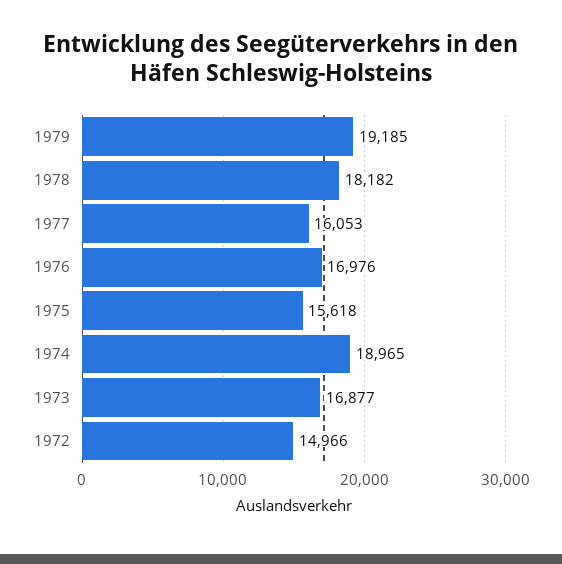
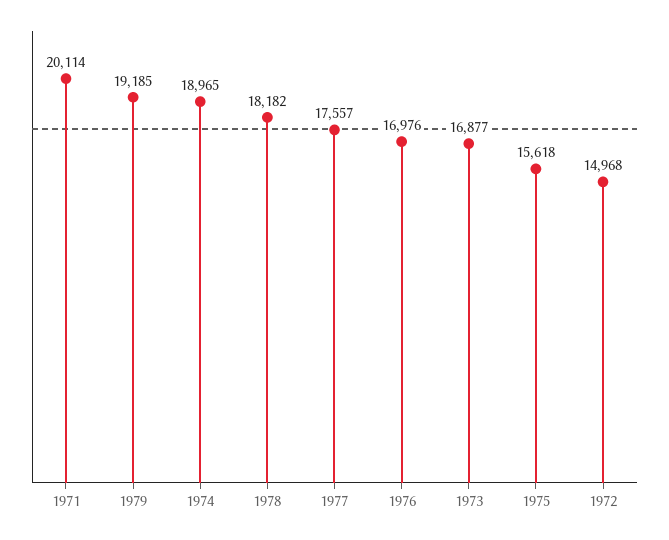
1977: 16053 -> 17557
1972: 14966 -> 14968
1971: none -> 20114

